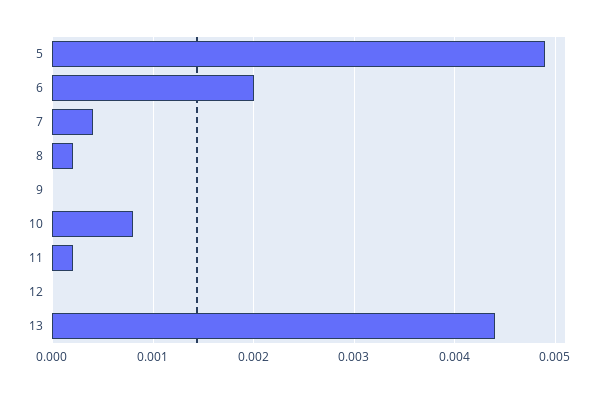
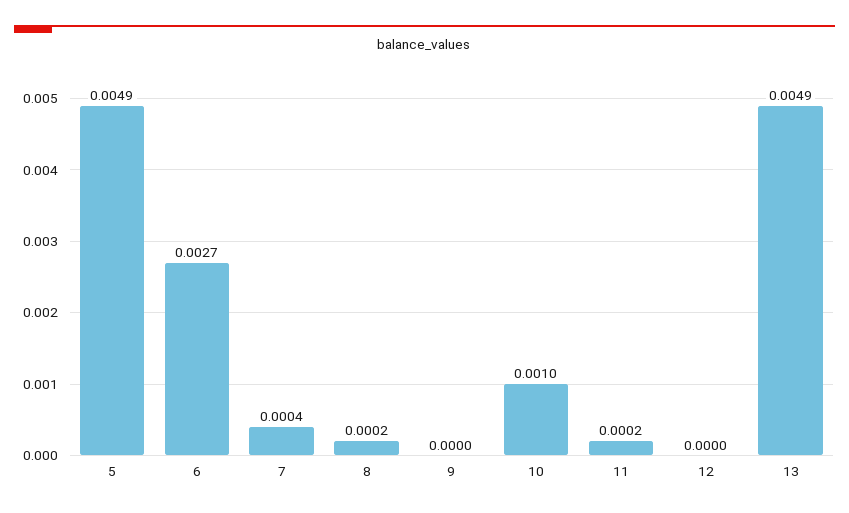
6: 0.002 -> 0.0027
10: 0.0008 -> 0.001
13: 0.0044 -> 0.0049

